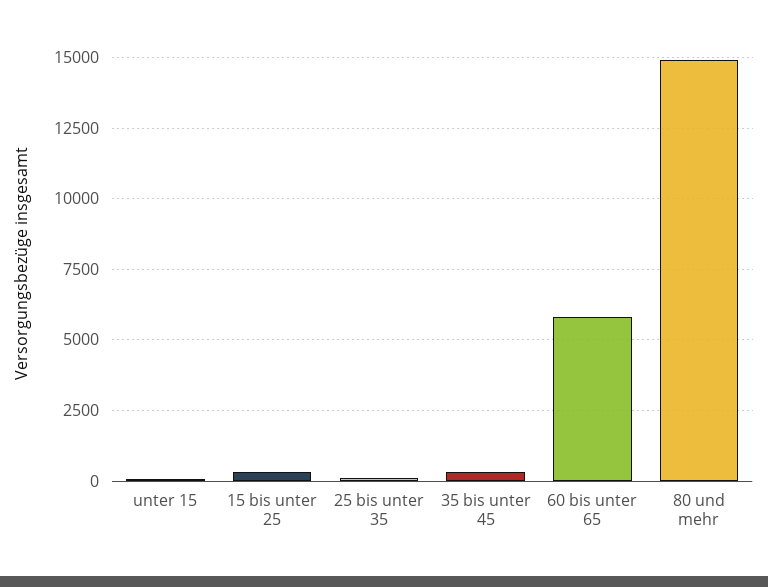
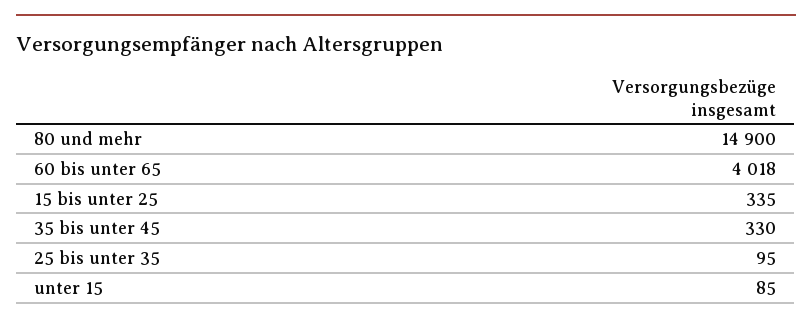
60 bis unter 65: 5750 -> 4018

